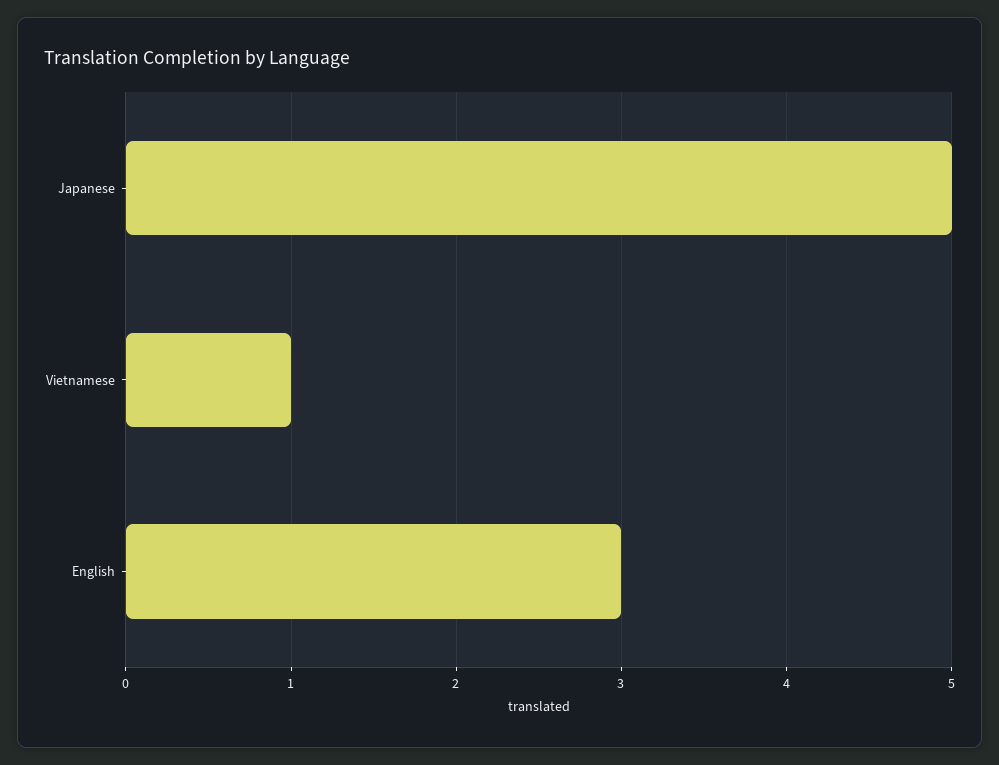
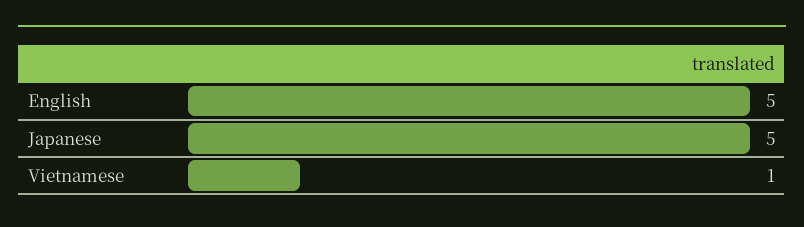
English: 3 -> 5

